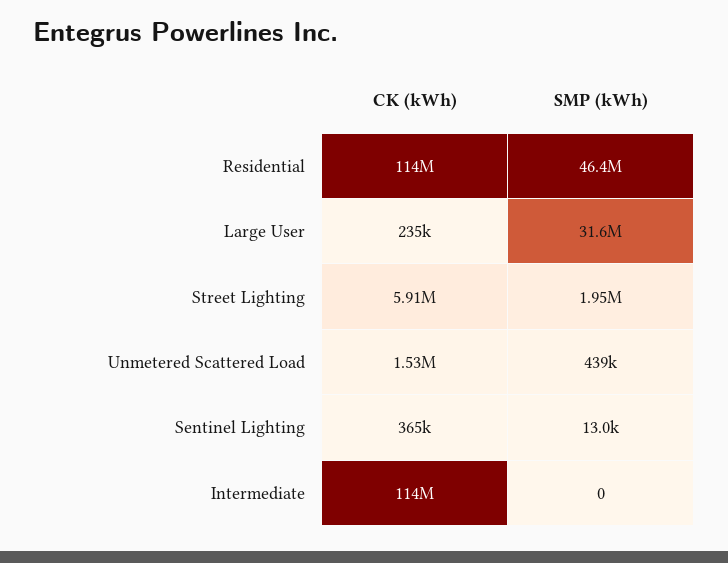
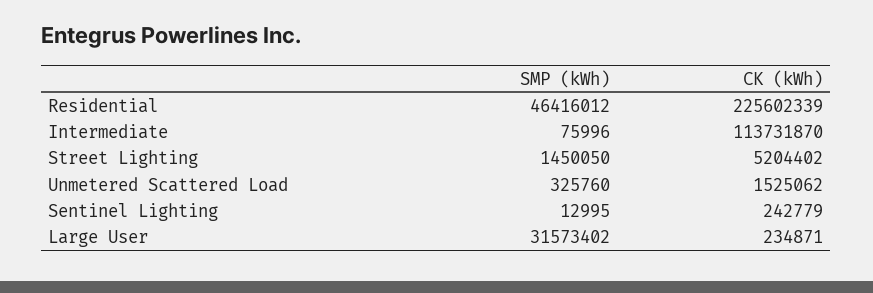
CK (kWh), Residential: 114000000 -> 225602339
CK (kWh), Street Lighting: 5910000 -> 5204402
SMP (kWh), Street Lighting: 1950000 -> 1450050
SMP (kWh), Unmetered Scattered Load: 439000 -> 325760
CK (kWh), Sentinel Lighting: 365000 -> 242779
SMP (kWh), Intermediate: 0 -> 75996

